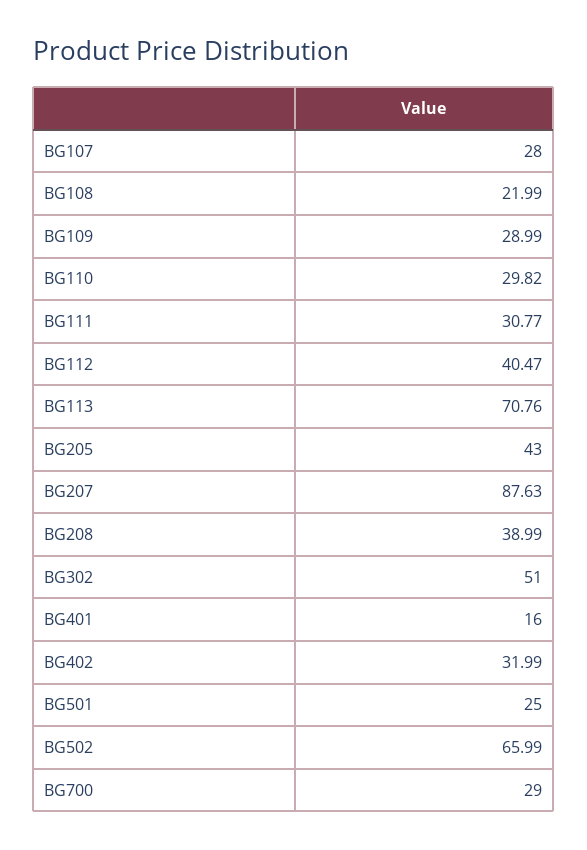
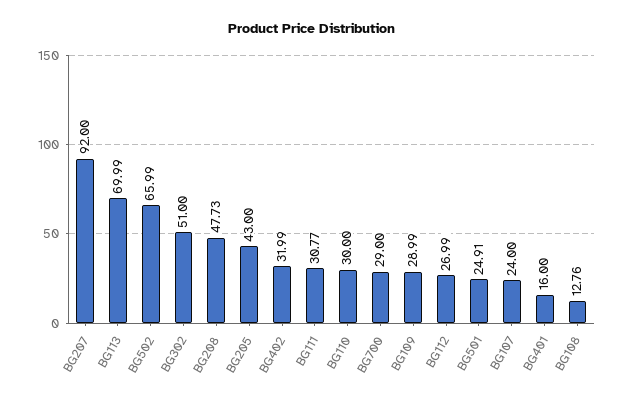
BG107: 28 -> 24
BG108: 21.99 -> 12.76
BG110: 29.82 -> 30
BG112: 40.47 -> 26.99
BG113: 70.76 -> 69.99
BG207: 87.63 -> 92
BG208: 38.99 -> 47.73
BG501: 25 -> 24.91

